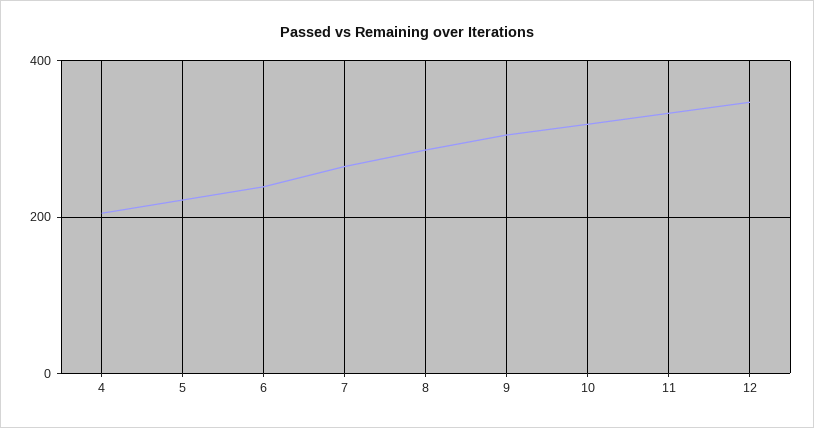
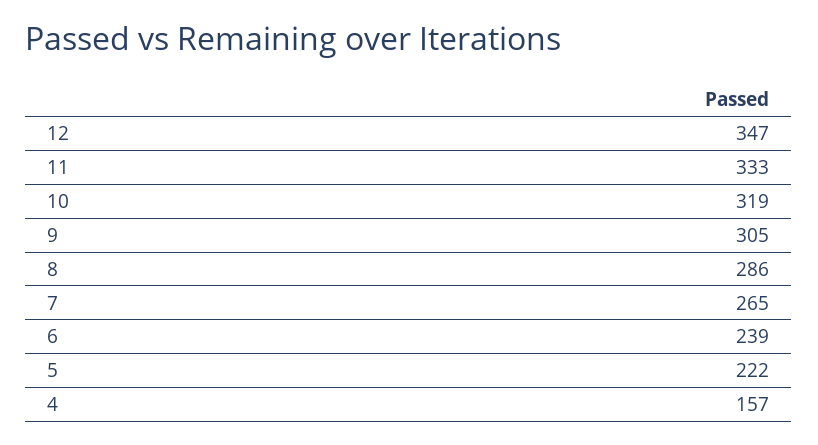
4: 200 -> 157

